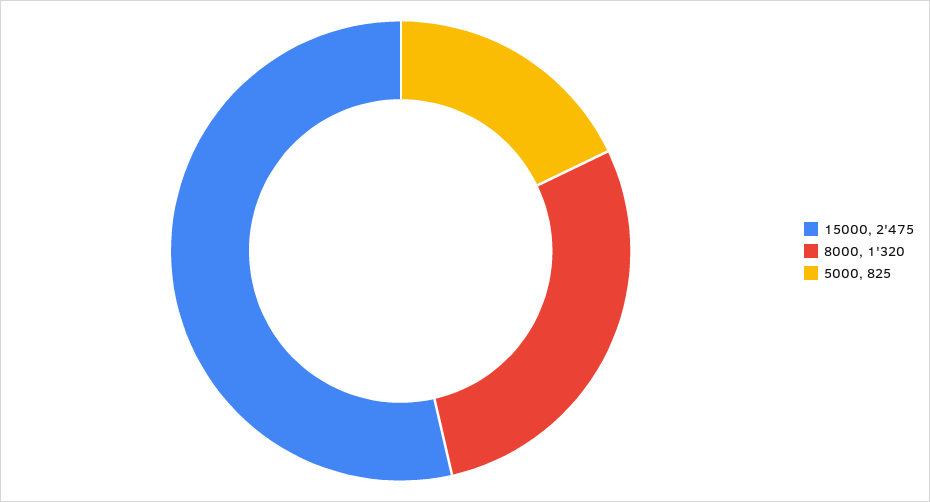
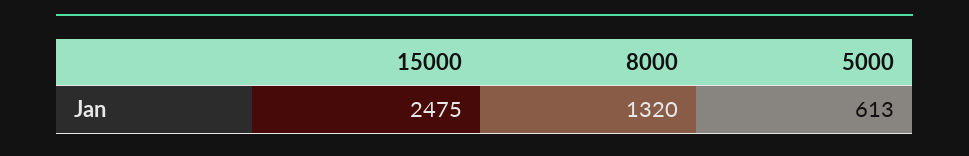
5000: 825 -> 613

